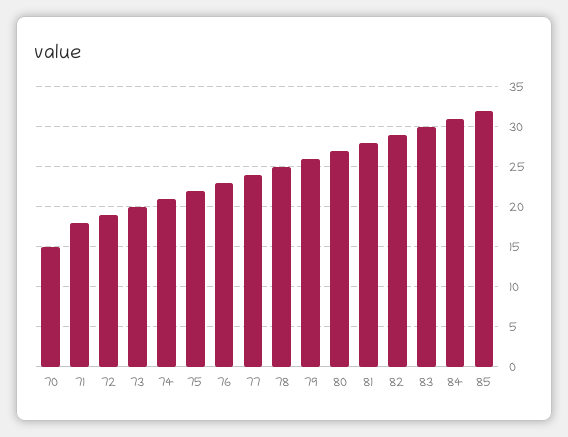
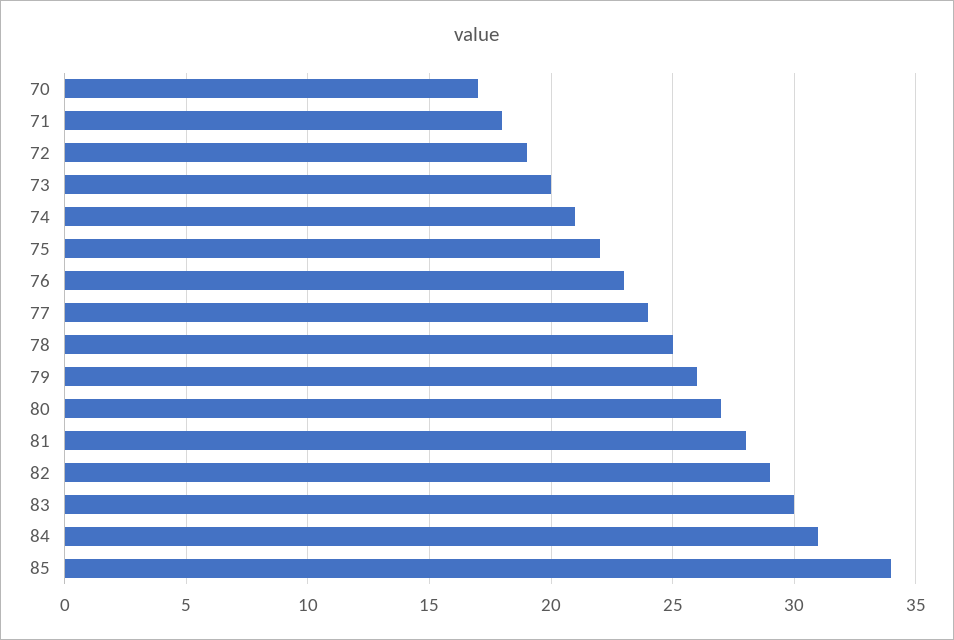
70: 15 -> 17
85: 32 -> 34

